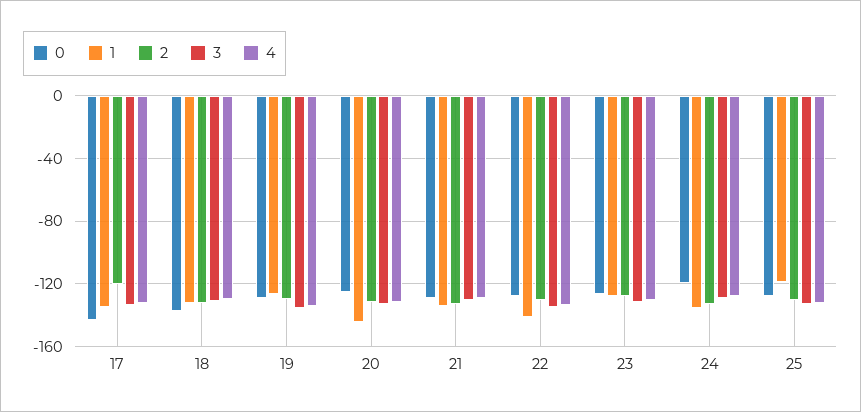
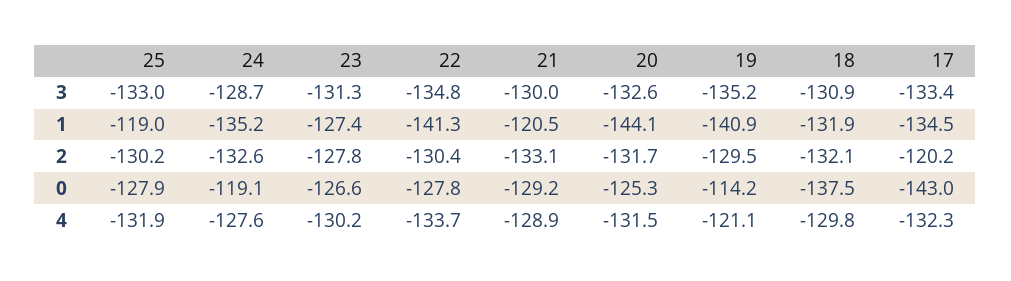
0, 19: -130 -> -114.2
1, 19: -125 -> -140.9
4, 19: -135 -> -121.1
1, 21: -135 -> -120.5

